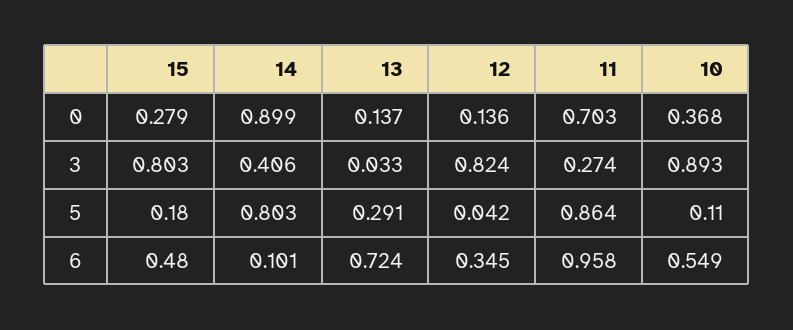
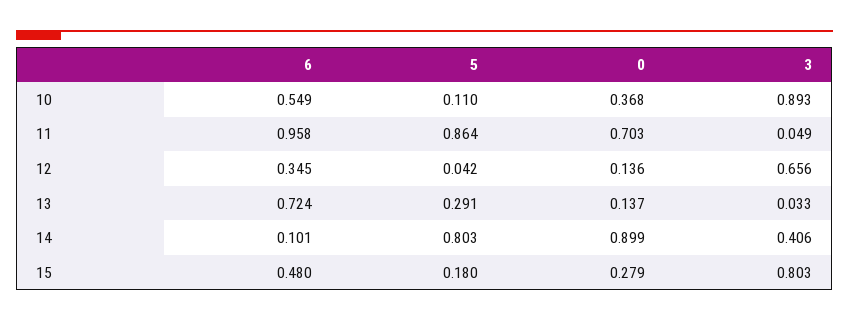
12, 3: 0.824 -> 0.656
11, 3: 0.274 -> 0.049

